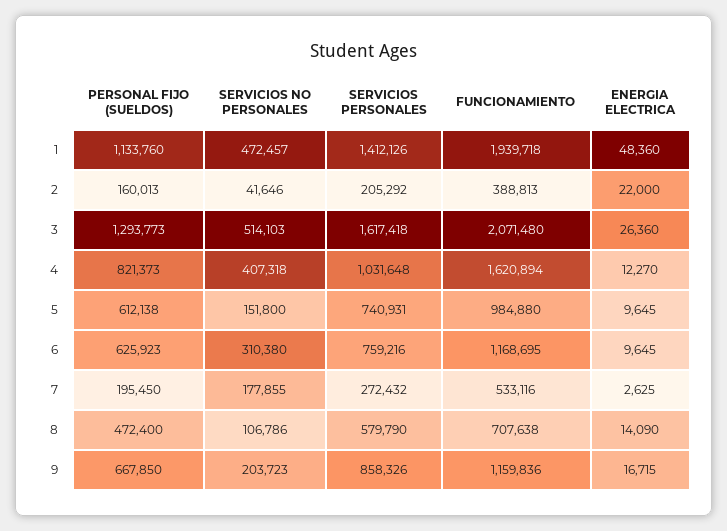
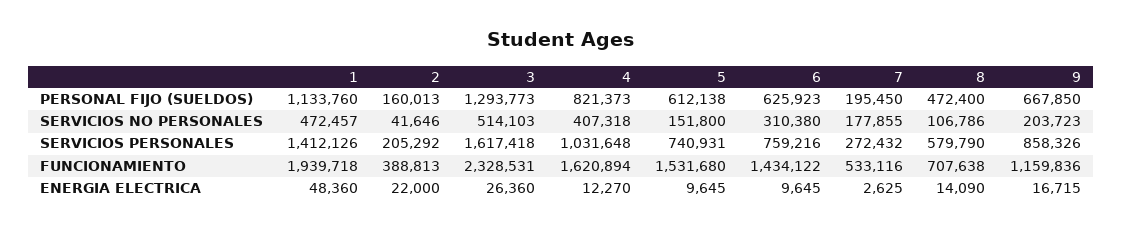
FUNCIONAMIENTO, 3: 2071480 -> 2328531
FUNCIONAMIENTO, 5: 984880 -> 1531680
FUNCIONAMIENTO, 6: 1168695 -> 1434122

